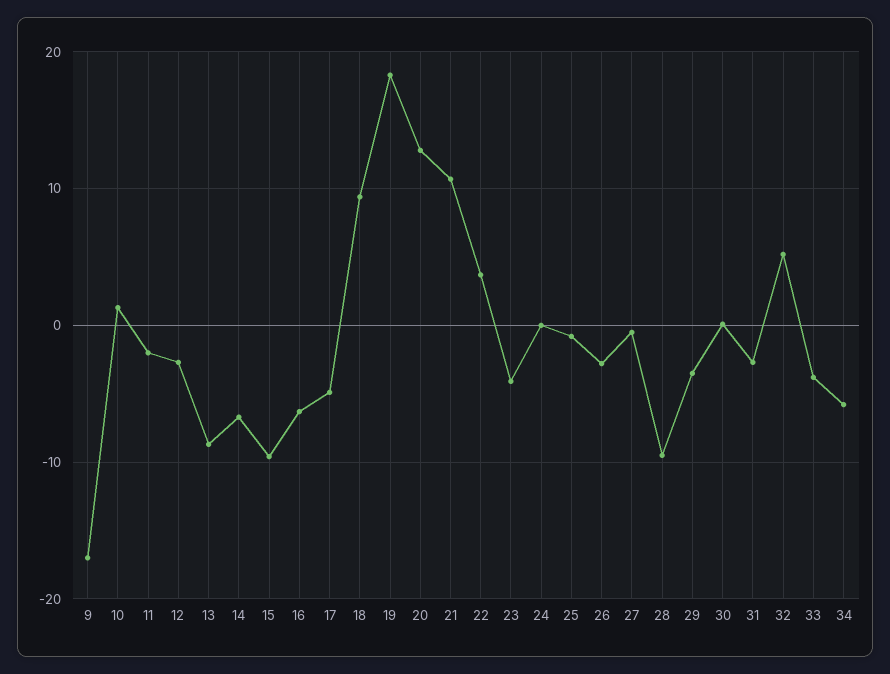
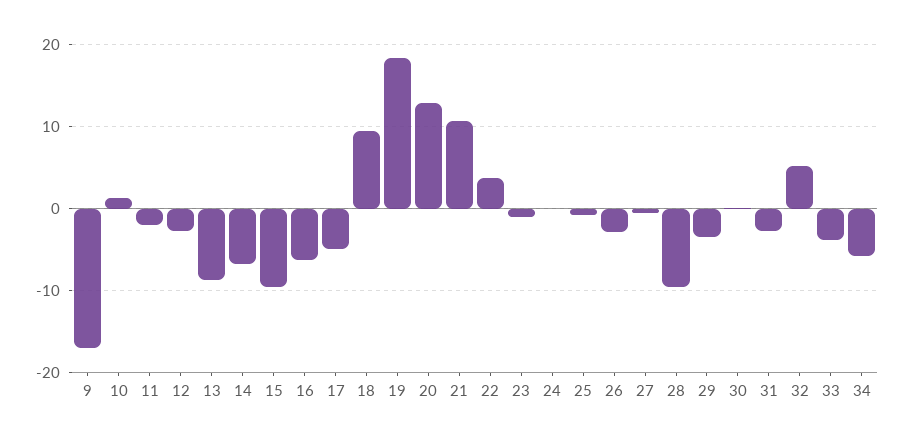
23: -4 -> -1

